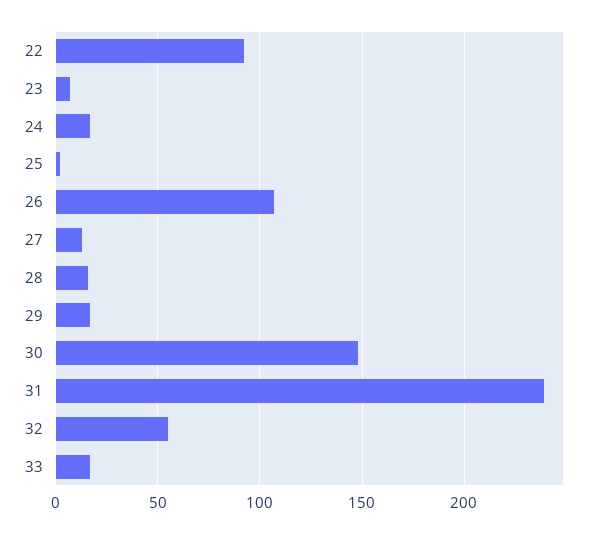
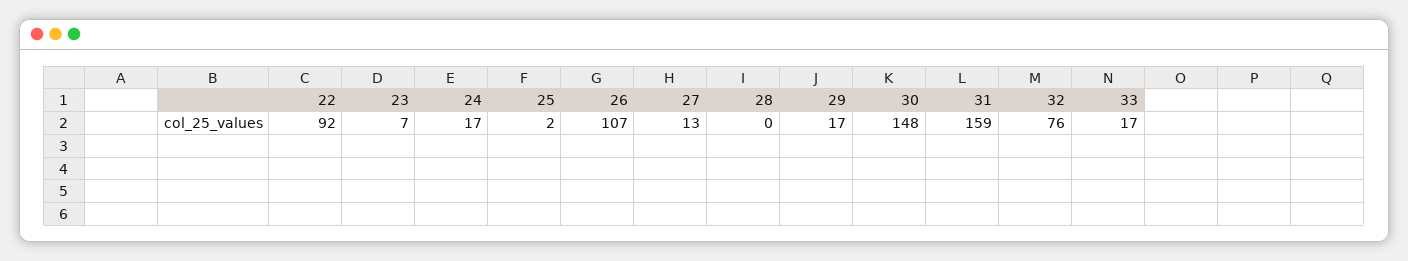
28: 15 -> 0
31: 240 -> 159
32: 55 -> 76

